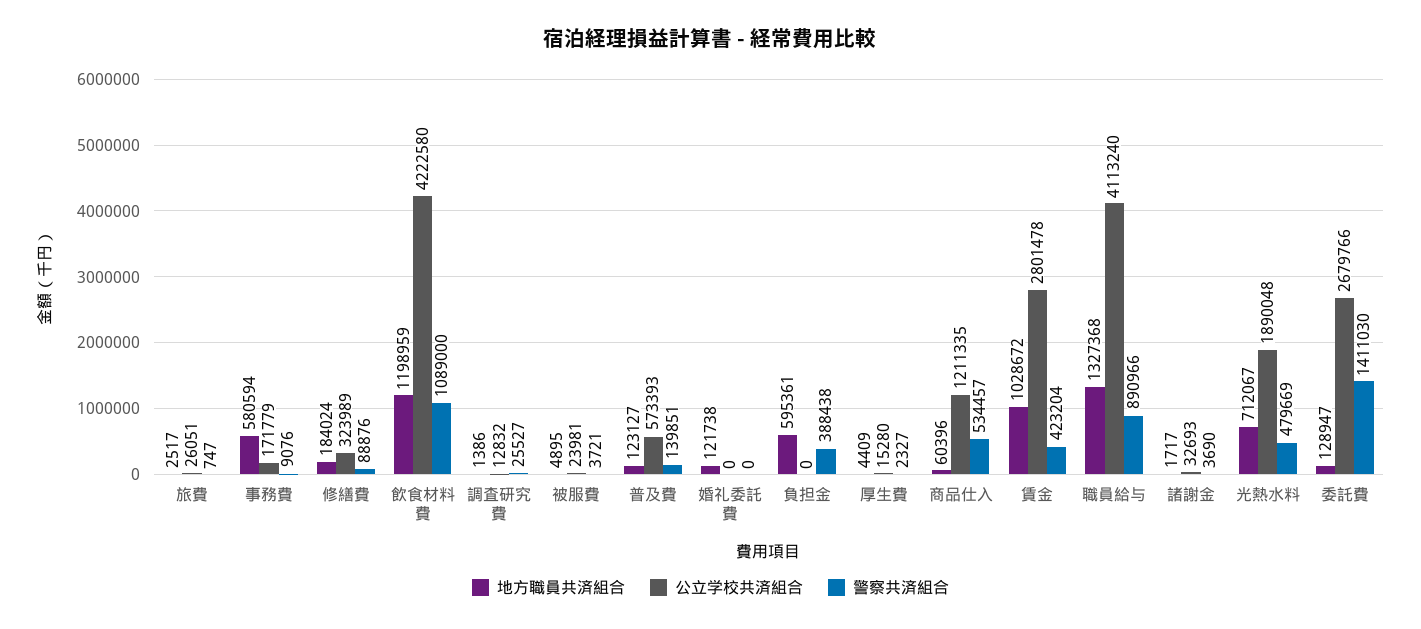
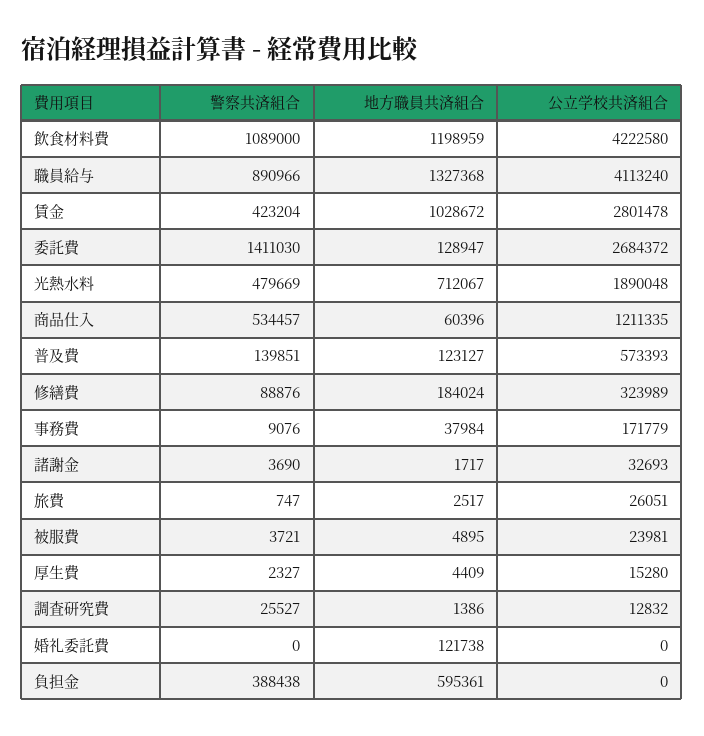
地方職員共済組合, 事務費: 580594 -> 37984
公立学校共済組合, 委託費: 2679766 -> 2684372

